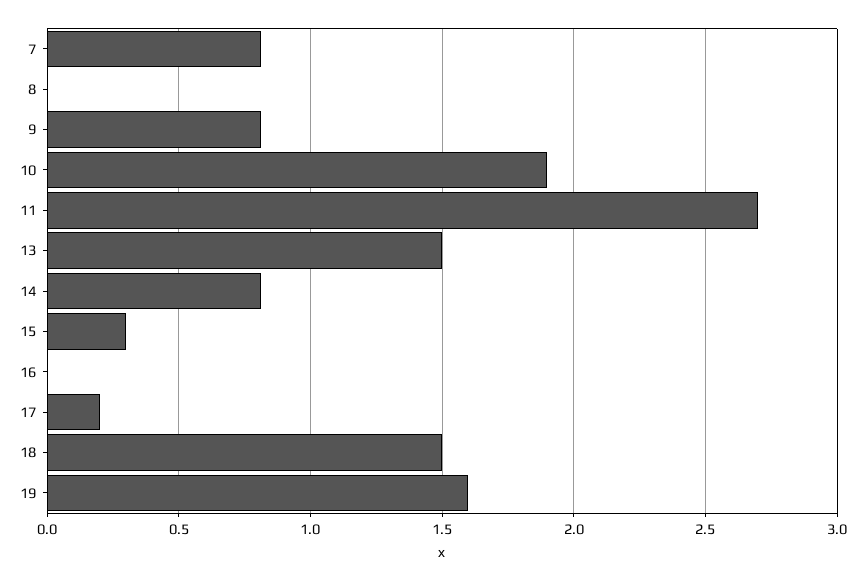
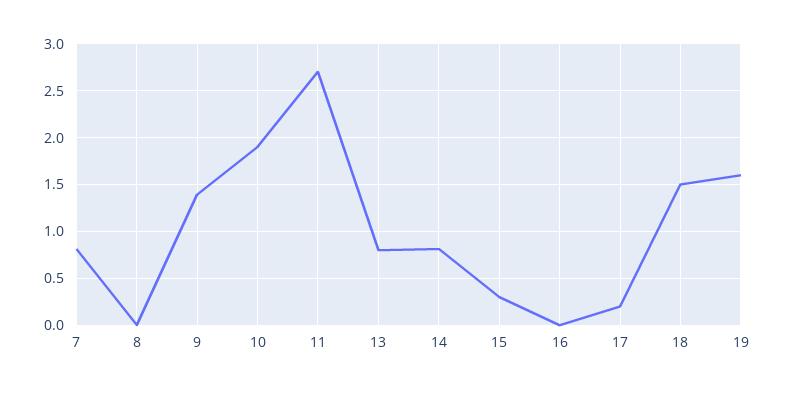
9: 0.8 -> 1.4
13: 1.5 -> 0.8

